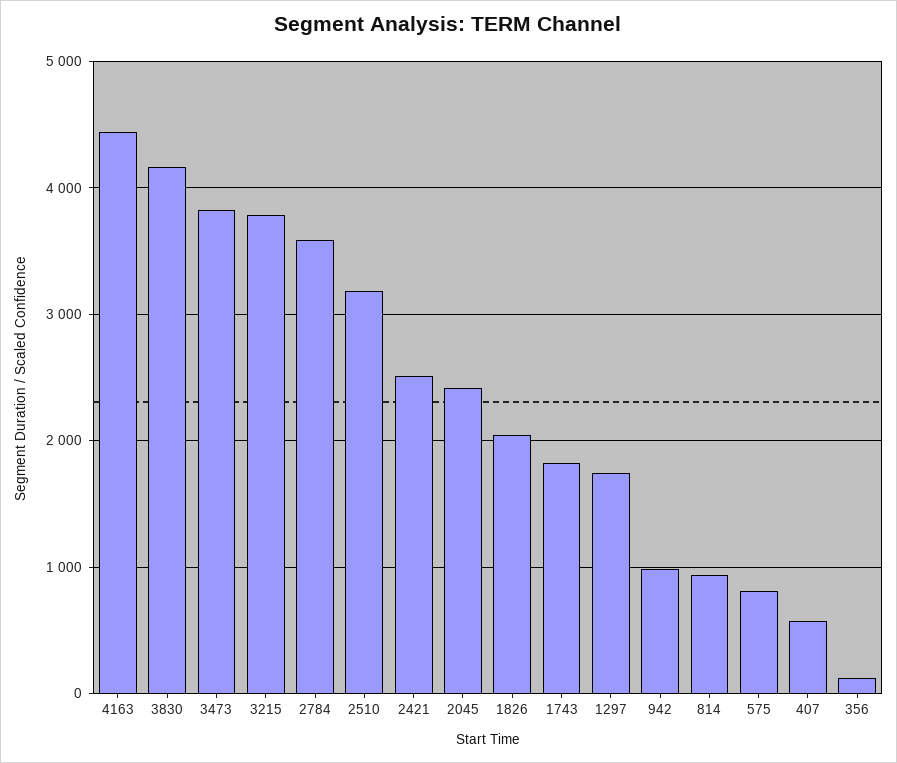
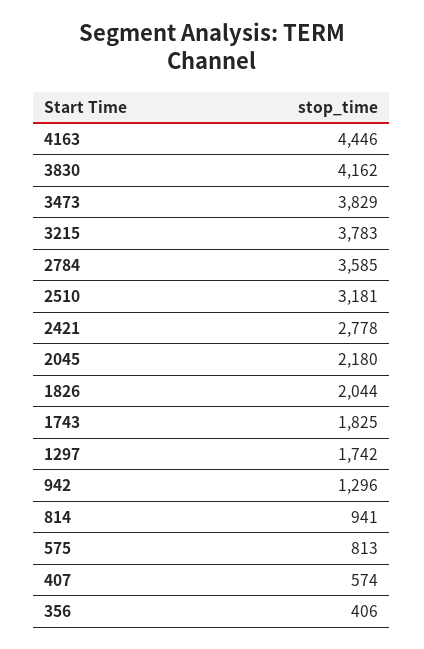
2421: 2500 -> 2778
2045: 2400 -> 2180
942: 1000 -> 1296
356: 100 -> 406

